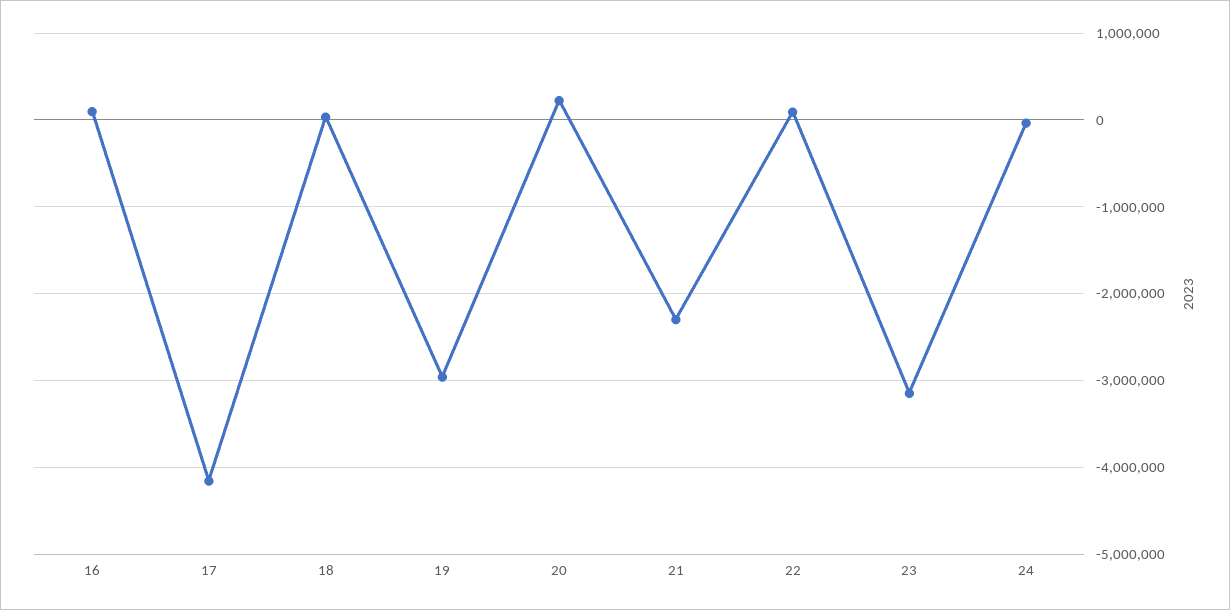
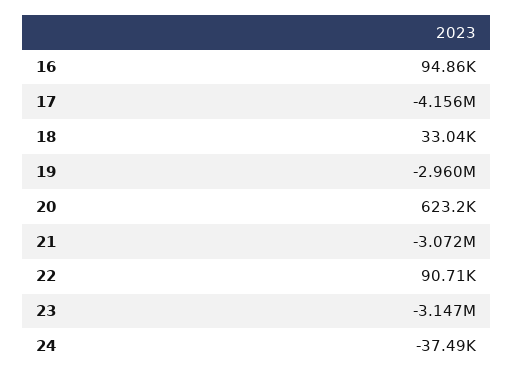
20: 200000 -> 623200
21: -2300000 -> -3072000

